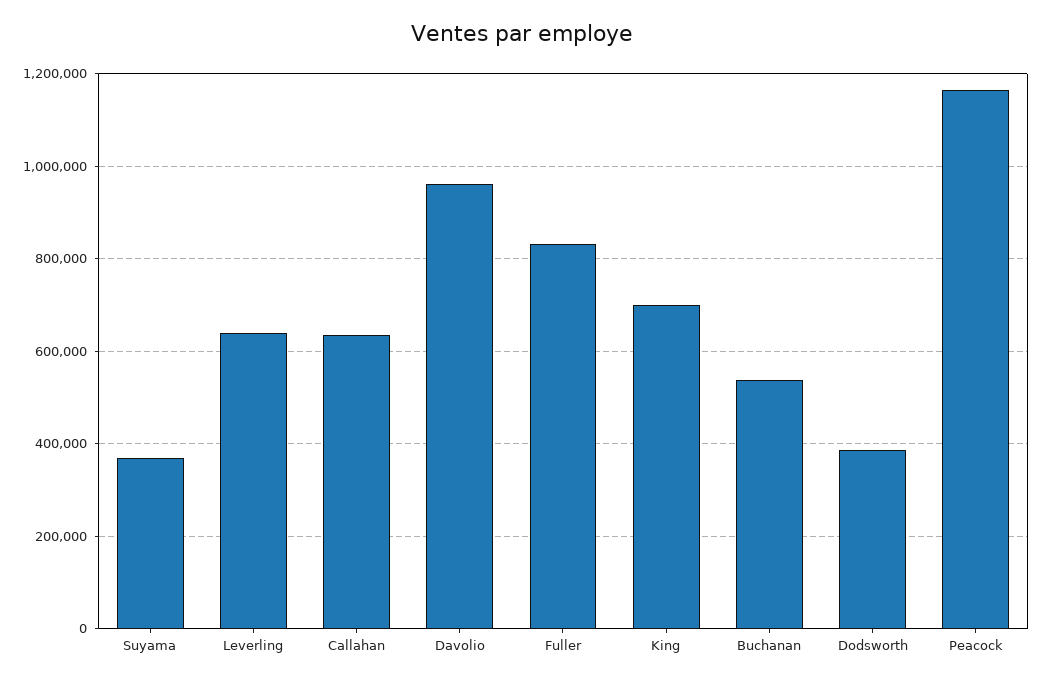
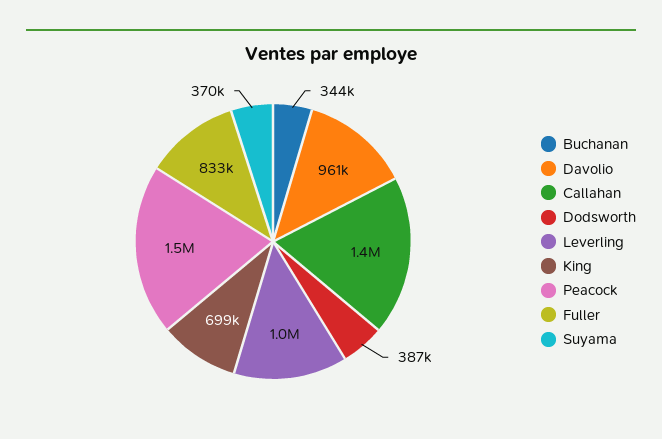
Leverling: 640000 -> 1000000
Callahan: 640000 -> 1400000
Buchanan: 540000 -> 344000
Peacock: 1160000 -> 1500000

